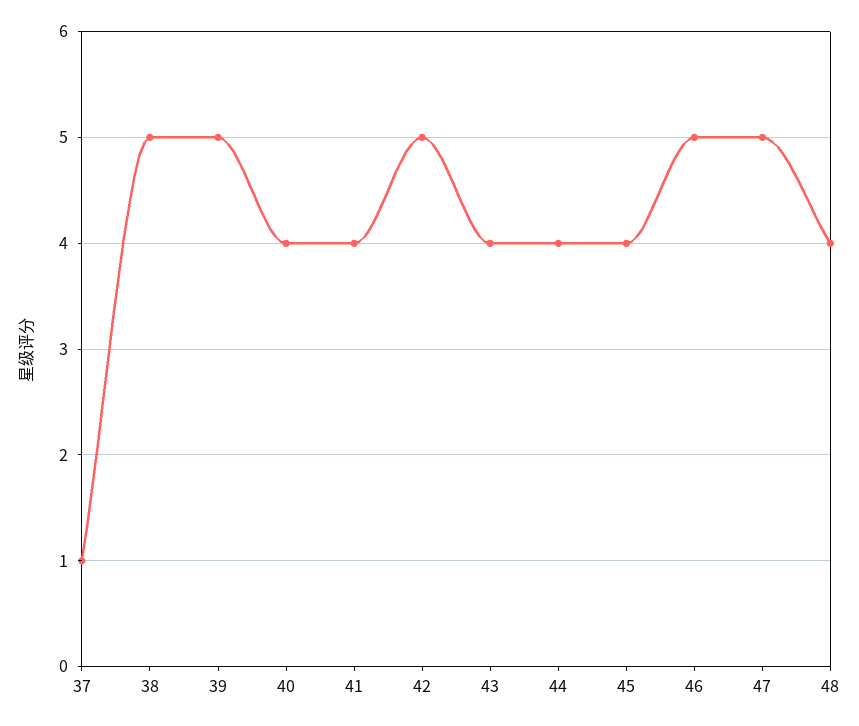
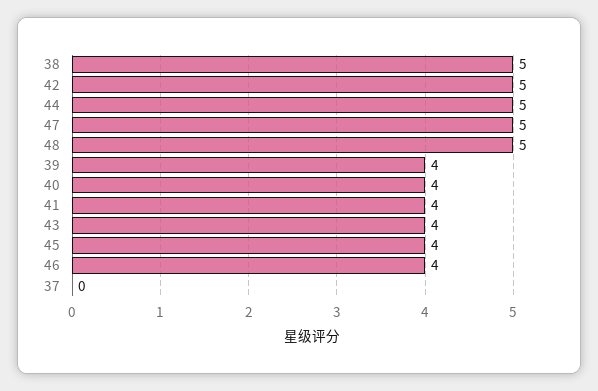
37: 1 -> 0
39: 5 -> 4
44: 4 -> 5
46: 5 -> 4
48: 4 -> 5

